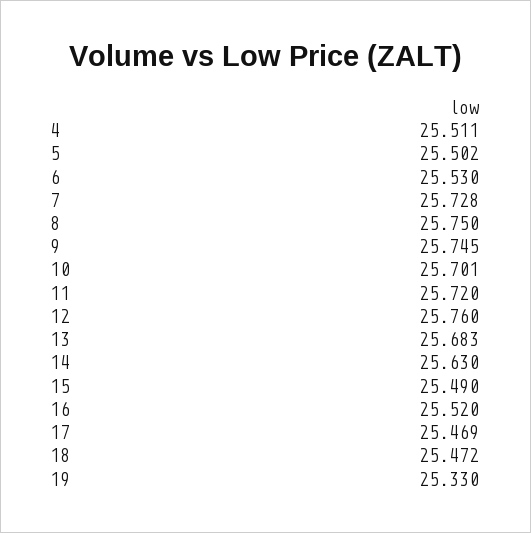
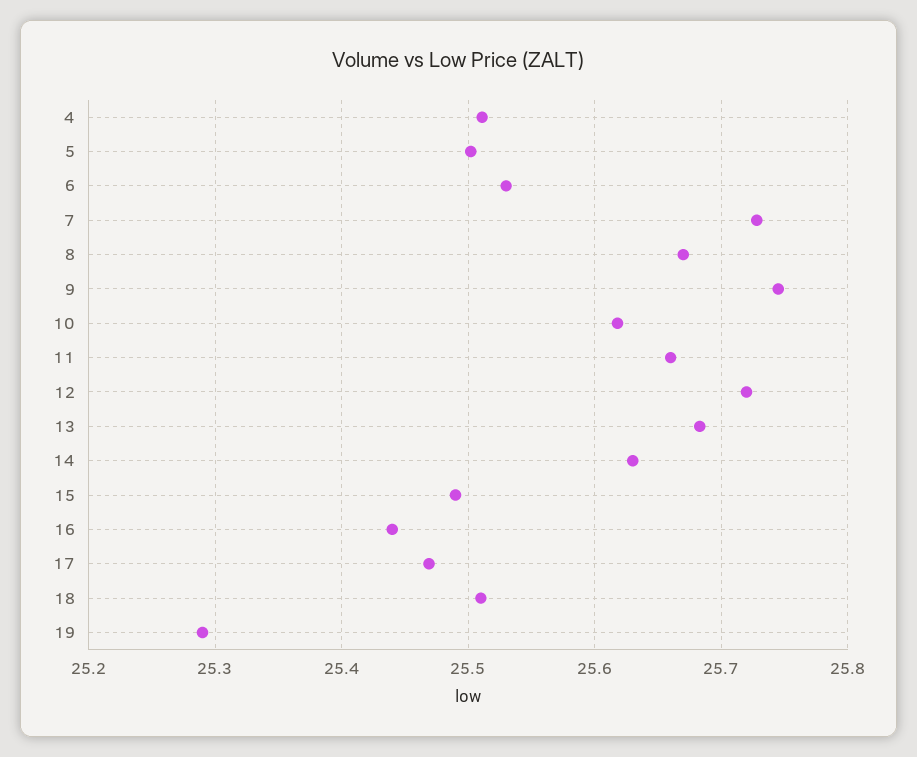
8: 25.75 -> 25.67
10: 25.701 -> 25.62
11: 25.72 -> 25.66
12: 25.76 -> 25.72
16: 25.52 -> 25.44
18: 25.472 -> 25.51
19: 25.33 -> 25.29

